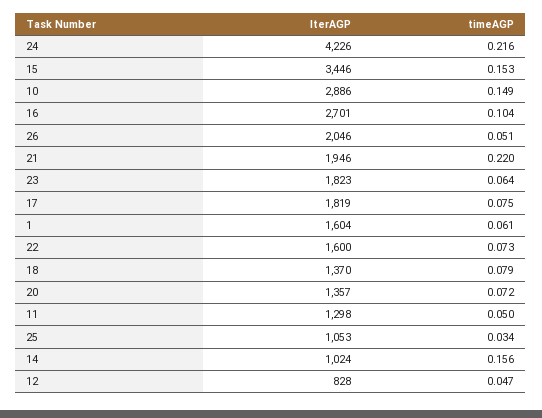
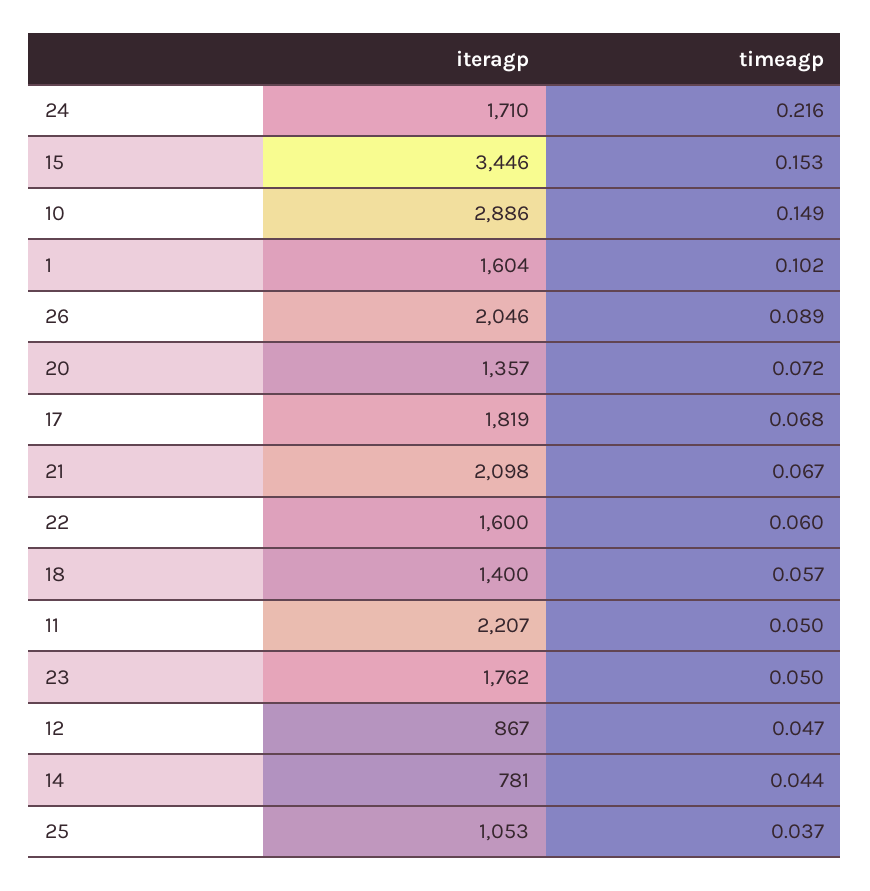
IterAGP, 24: 4226 -> 1710
IterAGP, 16: 2701 -> none
timeAGP, 16: 0.104 -> none
timeAGP, 26: 0.051 -> 0.089
IterAGP, 21: 1946 -> 2098
timeAGP, 21: 0.22 -> 0.067
IterAGP, 23: 1823 -> 1762
timeAGP, 23: 0.064 -> 0.05
timeAGP, 17: 0.075 -> 0.068
timeAGP, 1: 0.061 -> 0.102
timeAGP, 22: 0.073 -> 0.06
IterAGP, 18: 1370 -> 1400
timeAGP, 18: 0.079 -> 0.057
IterAGP, 11: 1298 -> 2207
timeAGP, 25: 0.034 -> 0.037
IterAGP, 14: 1024 -> 781
timeAGP, 14: 0.156 -> 0.044
IterAGP, 12: 828 -> 867

